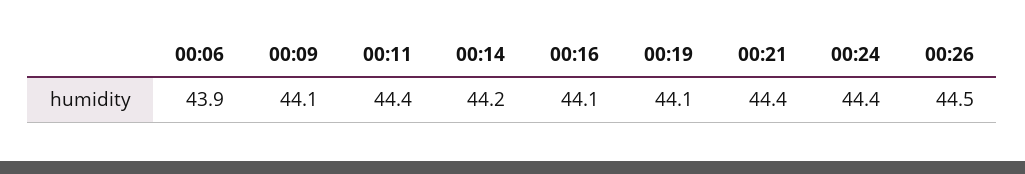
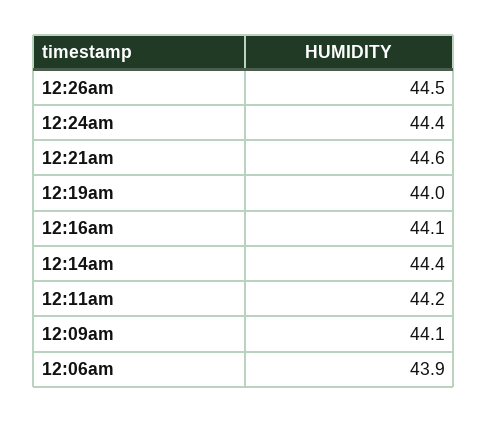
00:11: 44.4 -> 44.2
00:14: 44.2 -> 44.4
00:19: 44.1 -> 44
00:21: 44.4 -> 44.6

